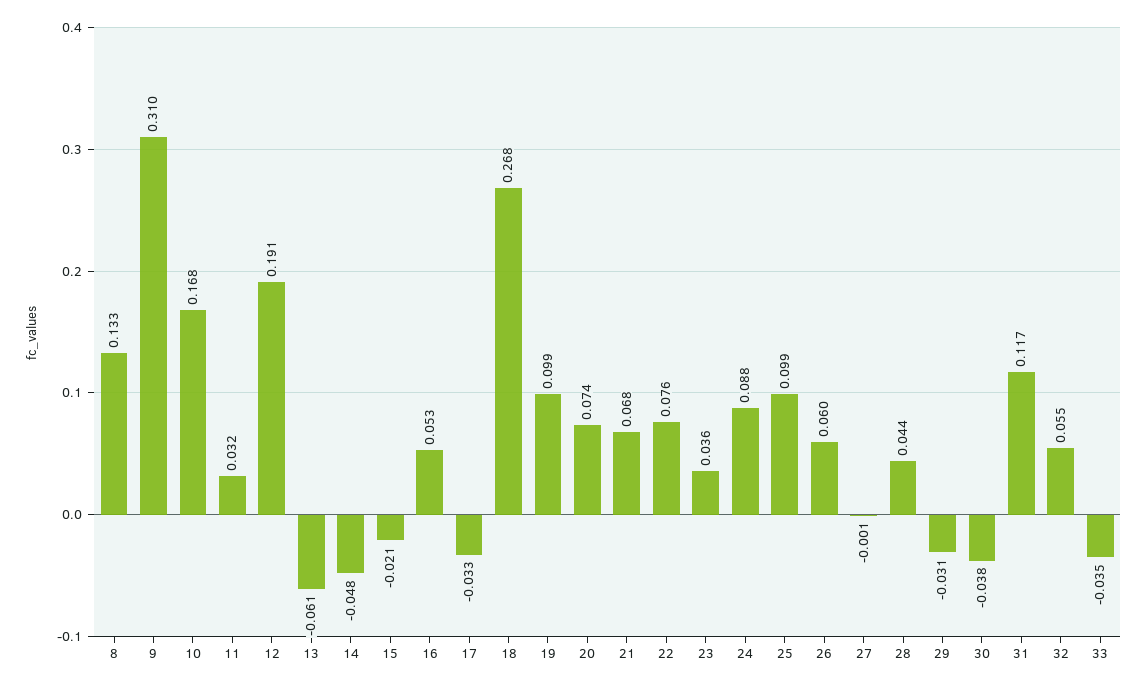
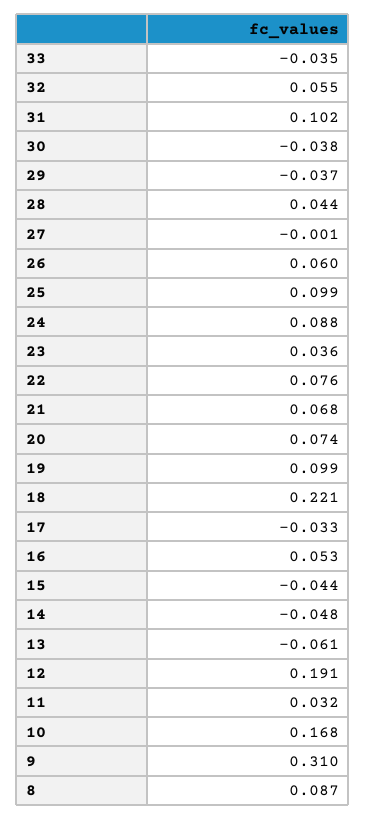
8: 0.133 -> 0.087
15: -0.021 -> -0.044
18: 0.268 -> 0.221
29: -0.031 -> -0.037
31: 0.117 -> 0.102

